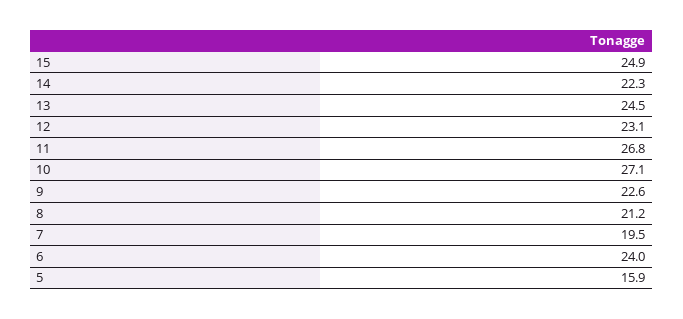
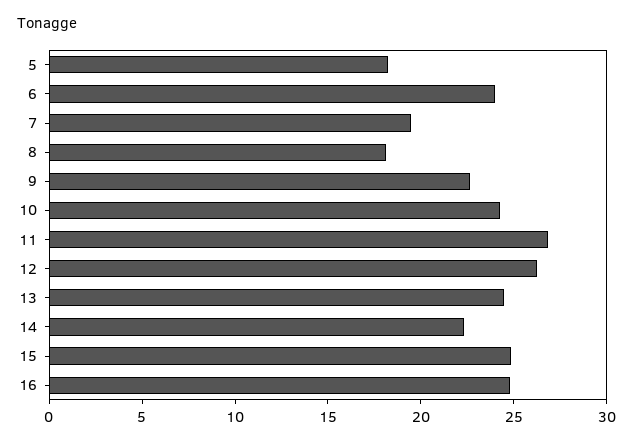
12: 23.1 -> 26
10: 27.1 -> 24
8: 21.2 -> 18
5: 15.9 -> 18
16: none -> 25

